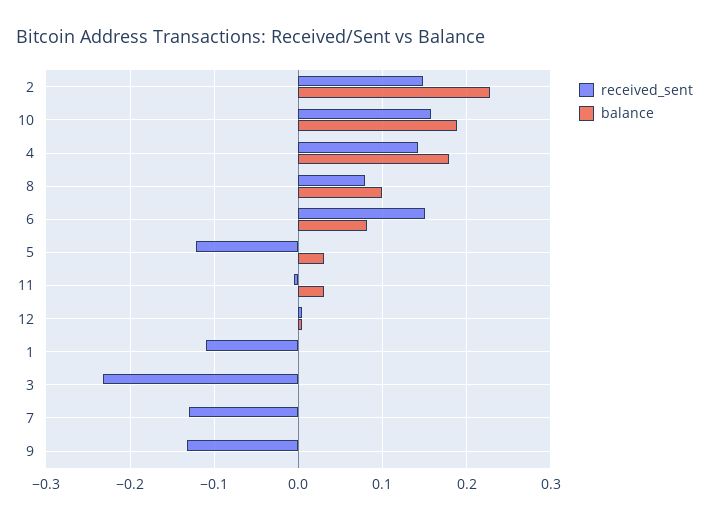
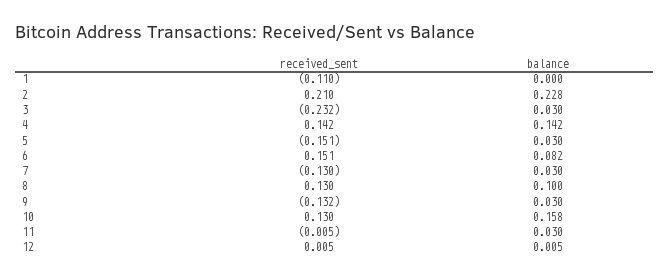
received_sent, 2: 0.15 -> 0.21
received_sent, 10: 0.16 -> 0.13
balance, 10: 0.19 -> 0.158
balance, 4: 0.18 -> 0.142
received_sent, 8: 0.08 -> 0.13
received_sent, 5: -0.12 -> -0.151
balance, 3: 0 -> 0.03
balance, 7: 0 -> 0.03
balance, 9: 0 -> 0.03

